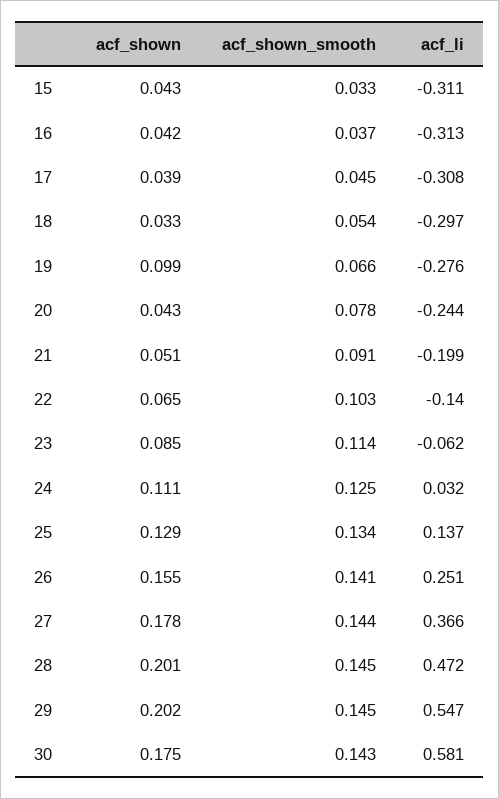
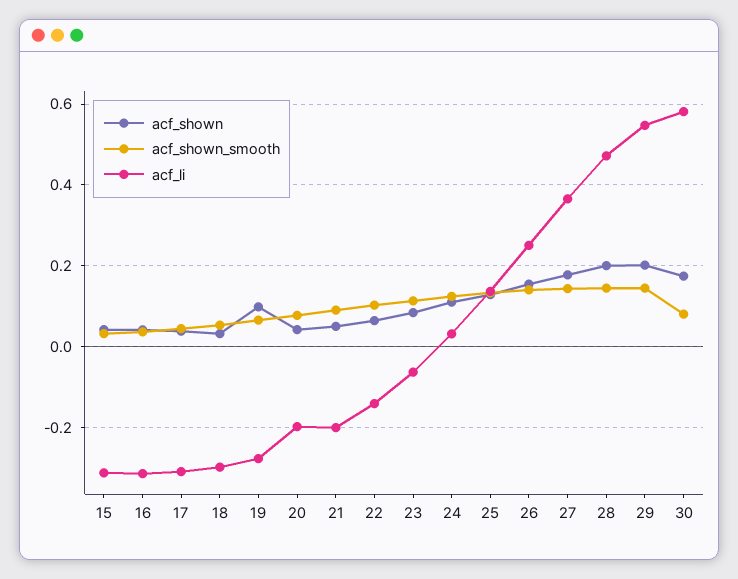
acf_li, 20: -0.244 -> -0.2
acf_shown_smooth, 30: 0.143 -> 0.08

